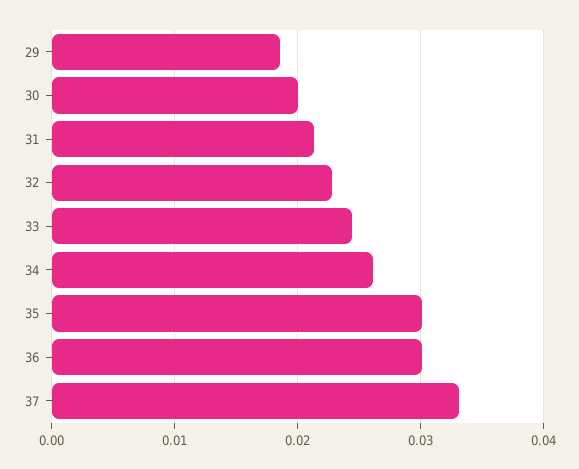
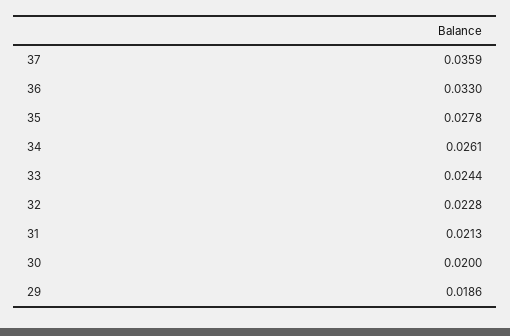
35: 0.03 -> 0.0278
36: 0.03 -> 0.033
37: 0.033 -> 0.0359

